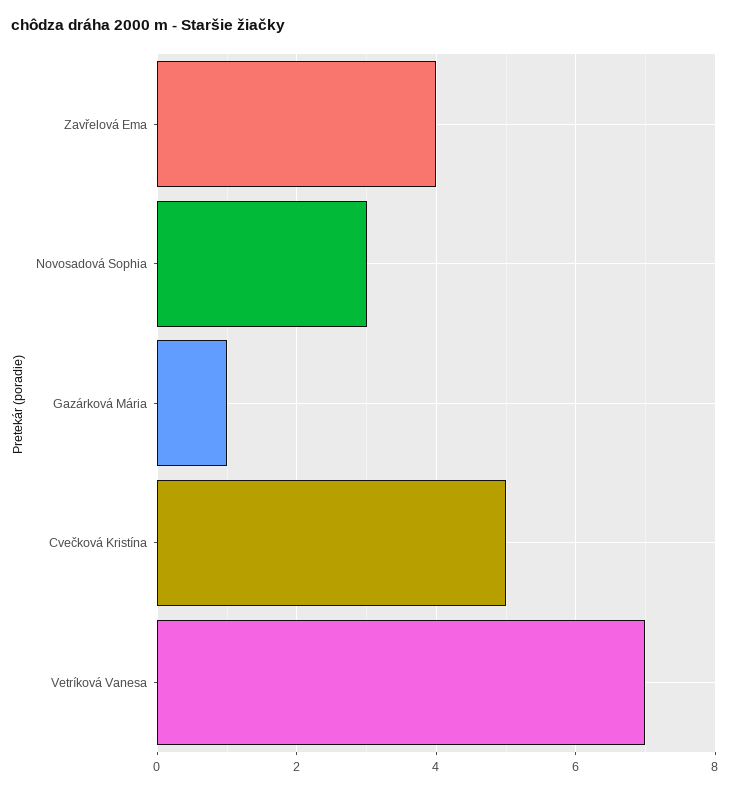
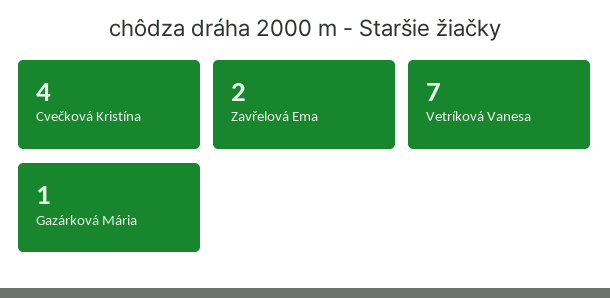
Zavřelová Ema: 4 -> 2
Novosadová Sophia: 3 -> none
Cvečková Kristína: 5 -> 4

